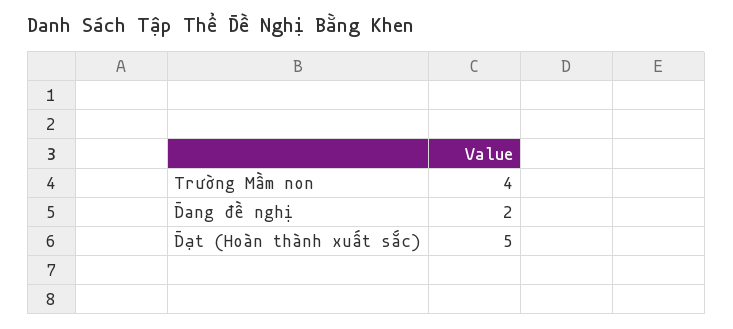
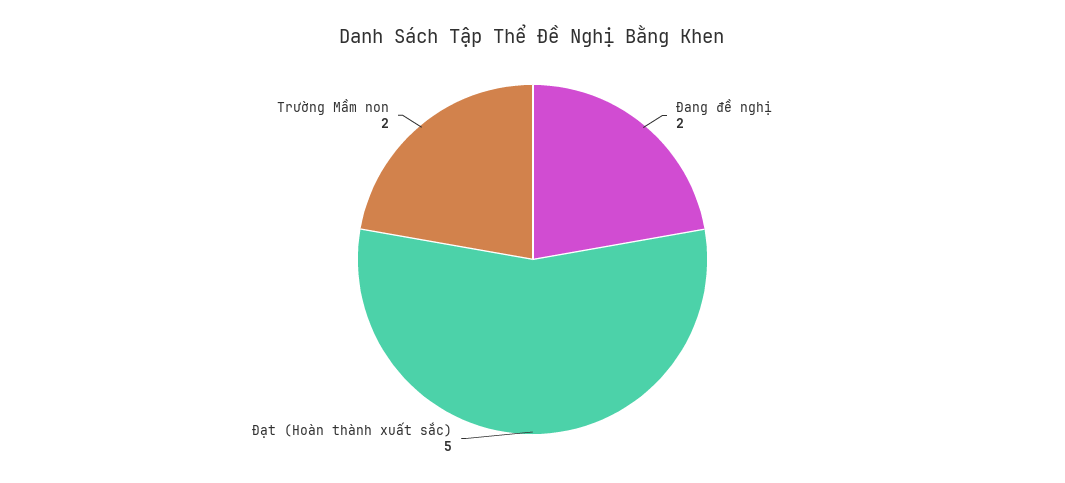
Trường Mầm non: 4 -> 2

